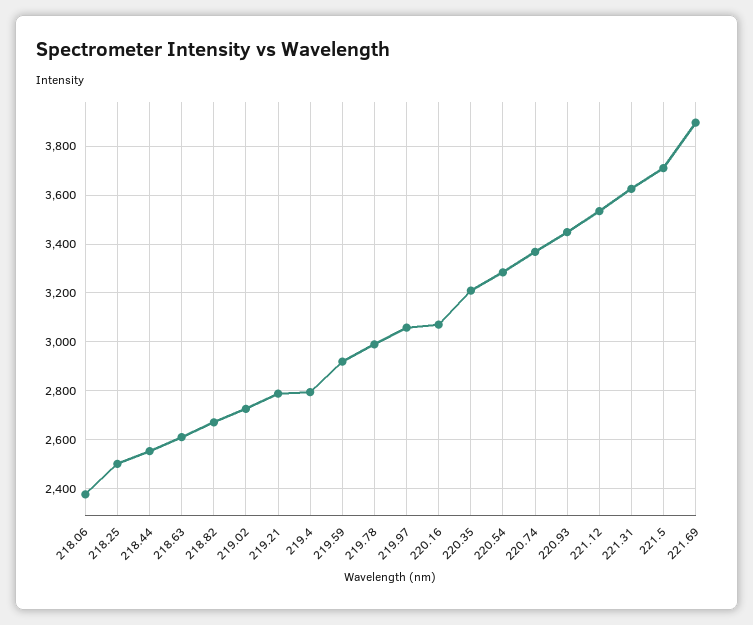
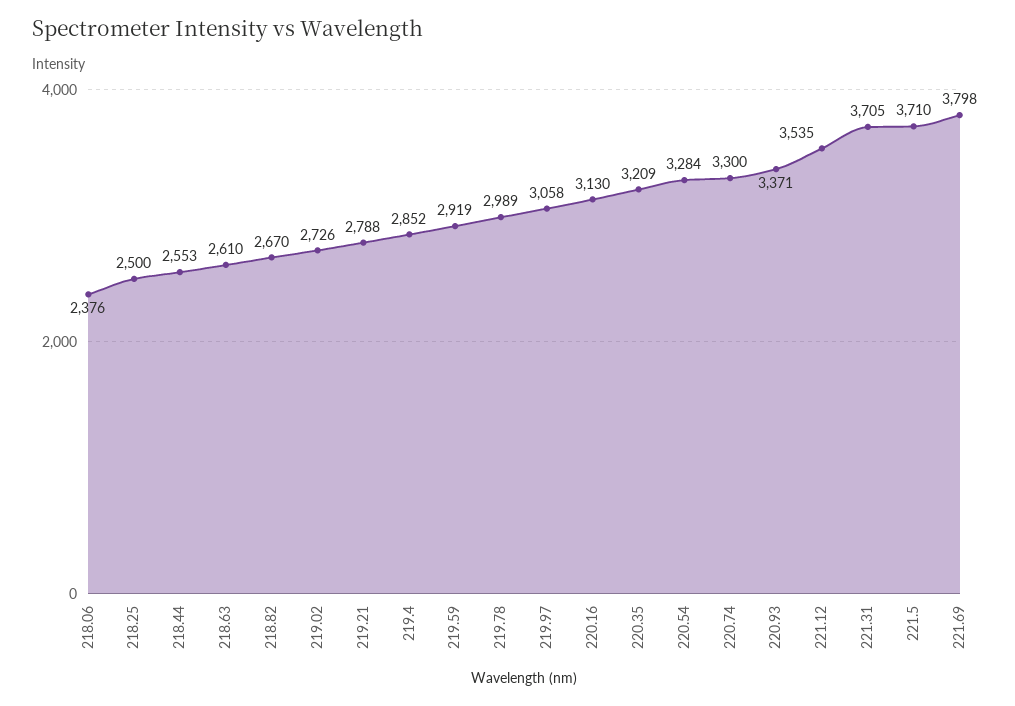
219.4: 2800 -> 2852
220.16: 3075 -> 3130
220.74: 3375 -> 3300
220.93: 3450 -> 3371
221.31: 3625 -> 3705
221.69: 3900 -> 3798

